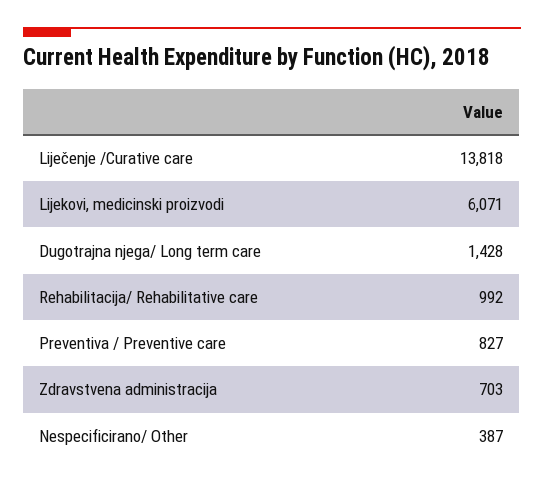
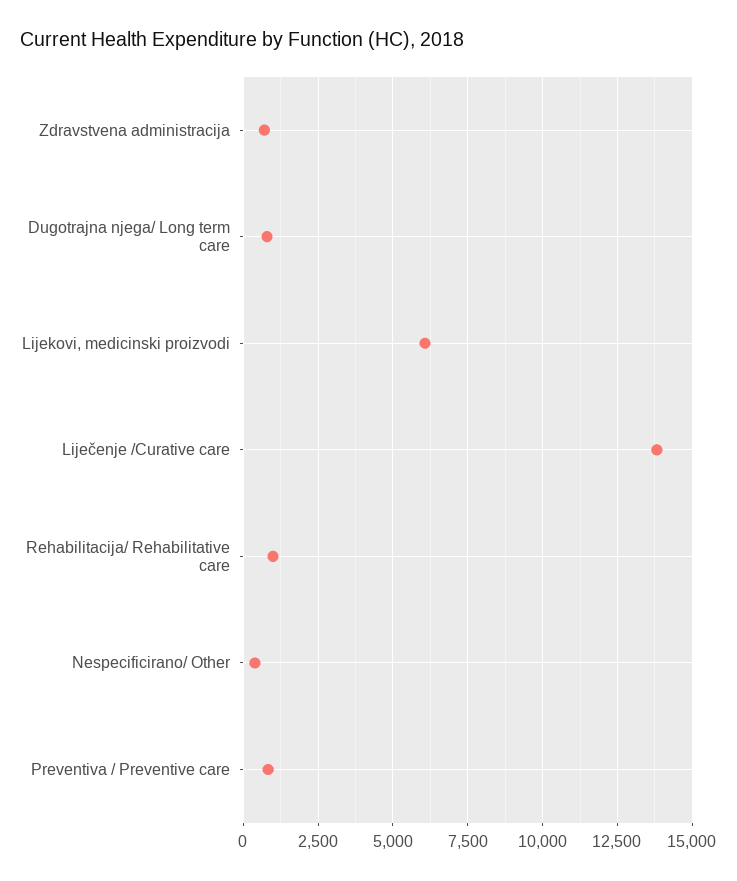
Dugotrajna njega/ Long term care: 1428 -> 750

